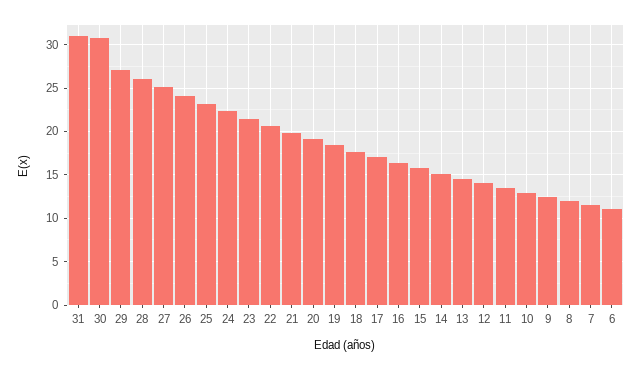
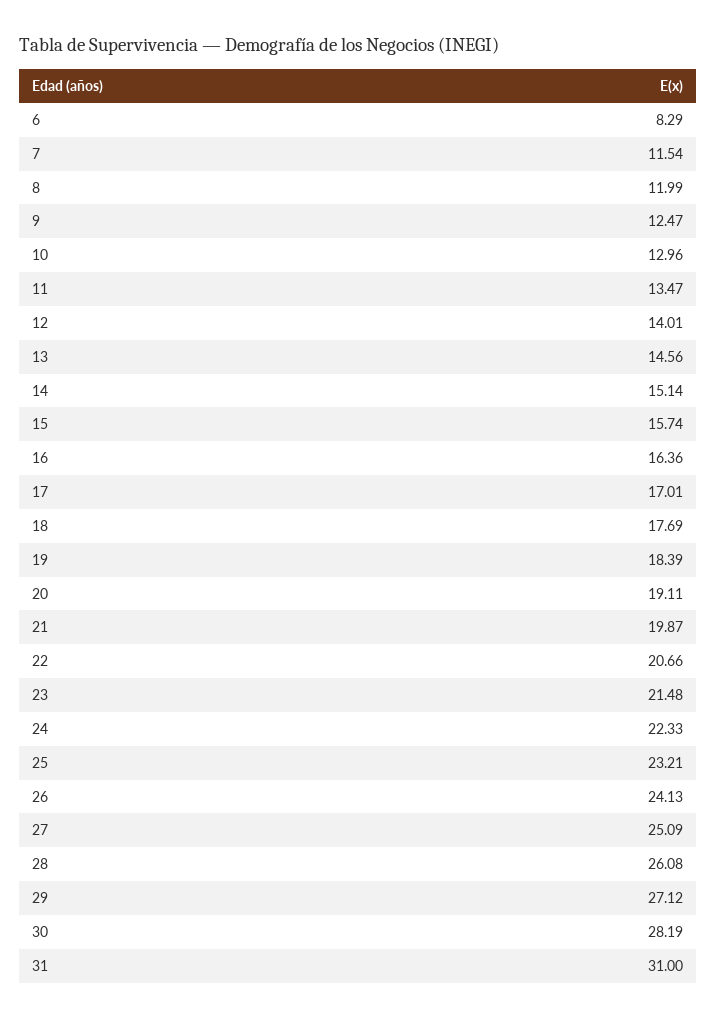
30: 31 -> 28.19
6: 11 -> 8.29

